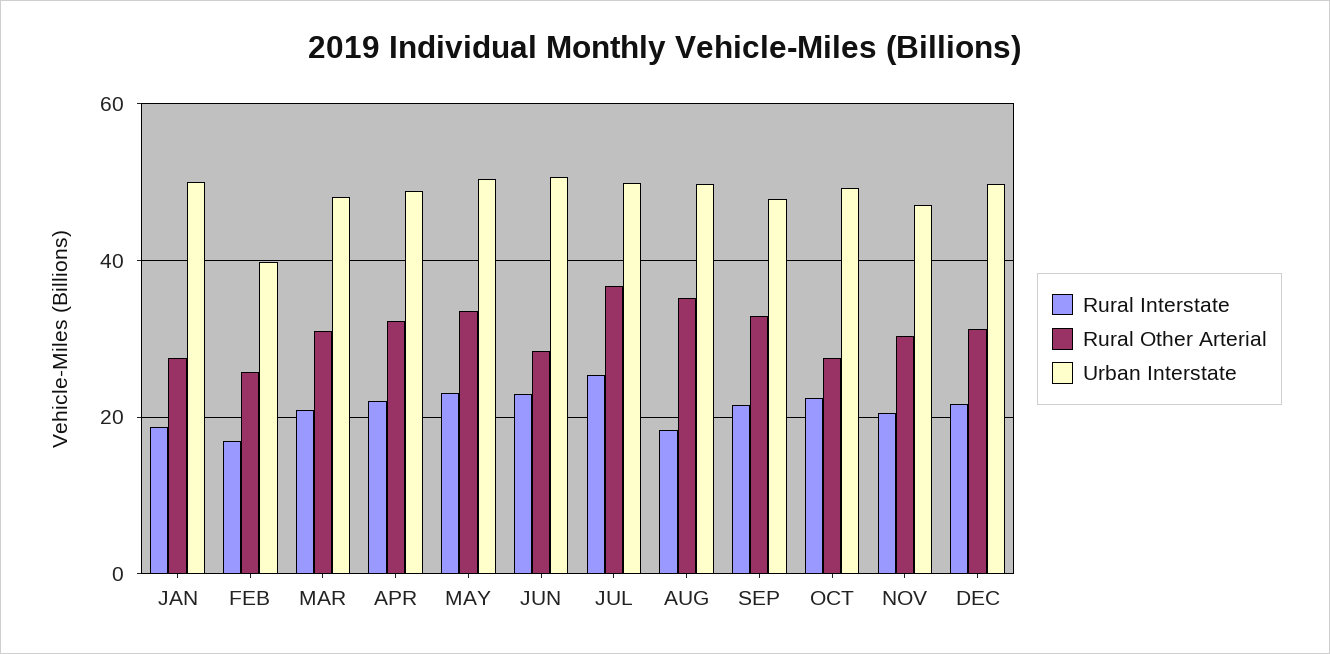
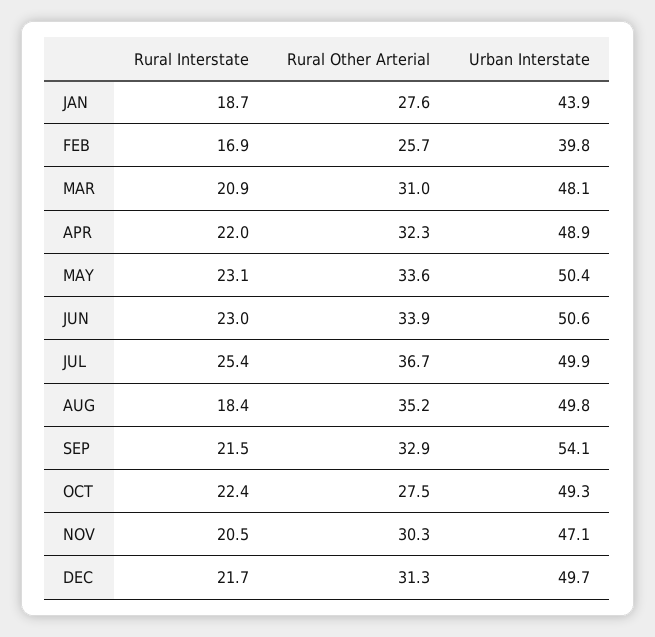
Urban Interstate, JAN: 50 -> 43.9
Rural Other Arterial, JUN: 28 -> 33.9
Urban Interstate, SEP: 48 -> 54.1

